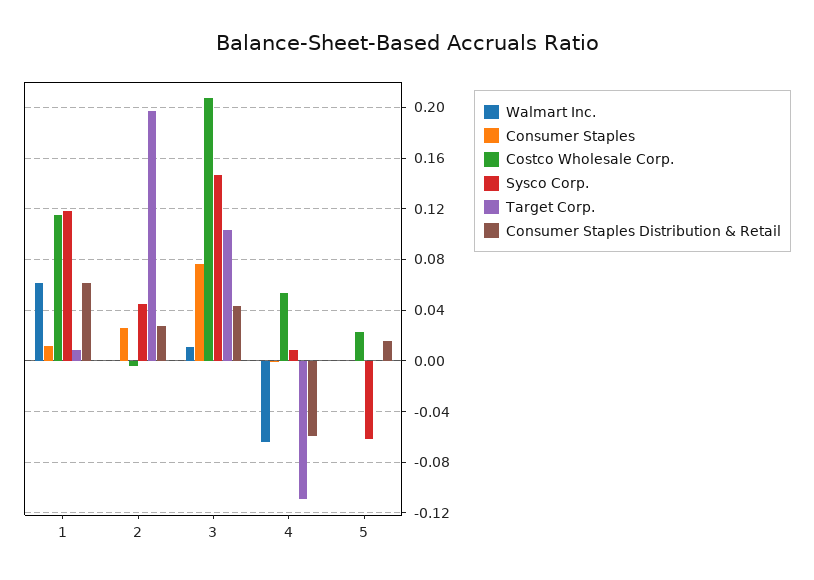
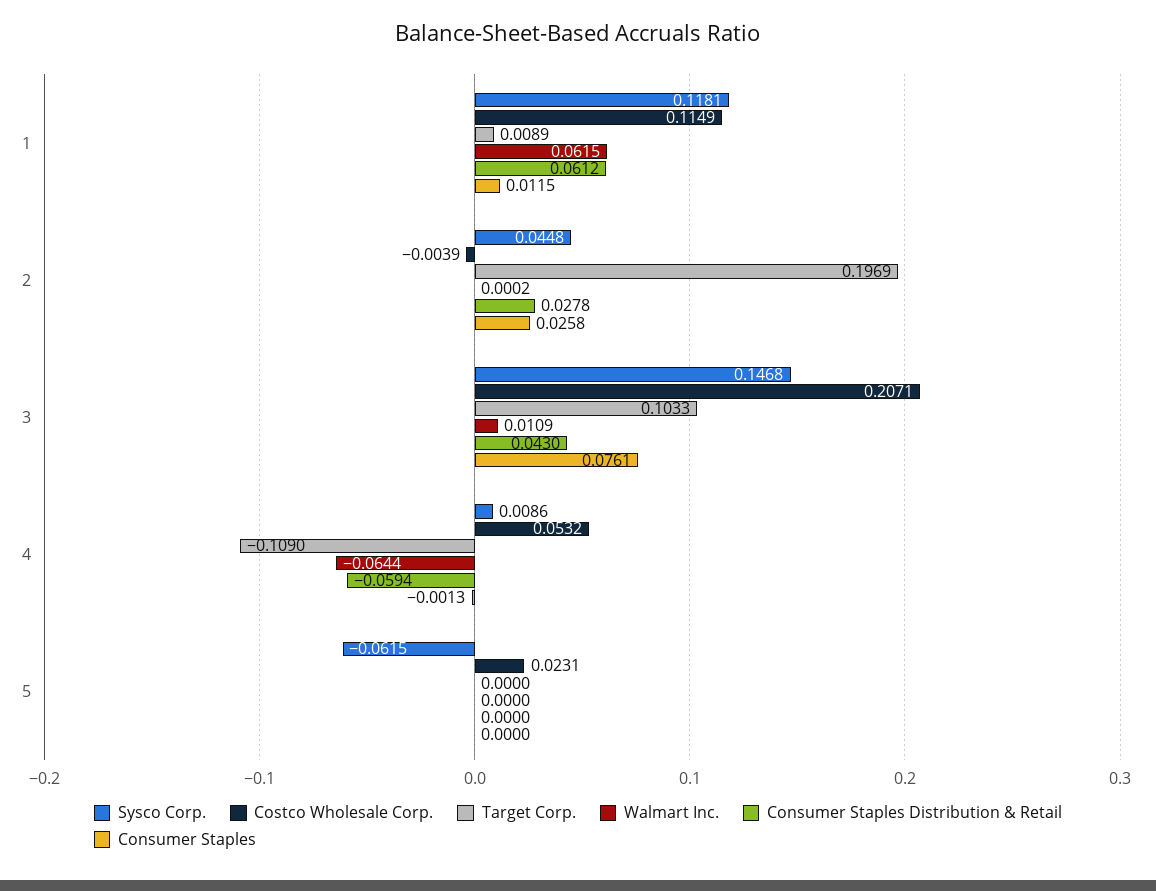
Consumer Staples Distribution & Retail, 5: 0.015 -> 0

